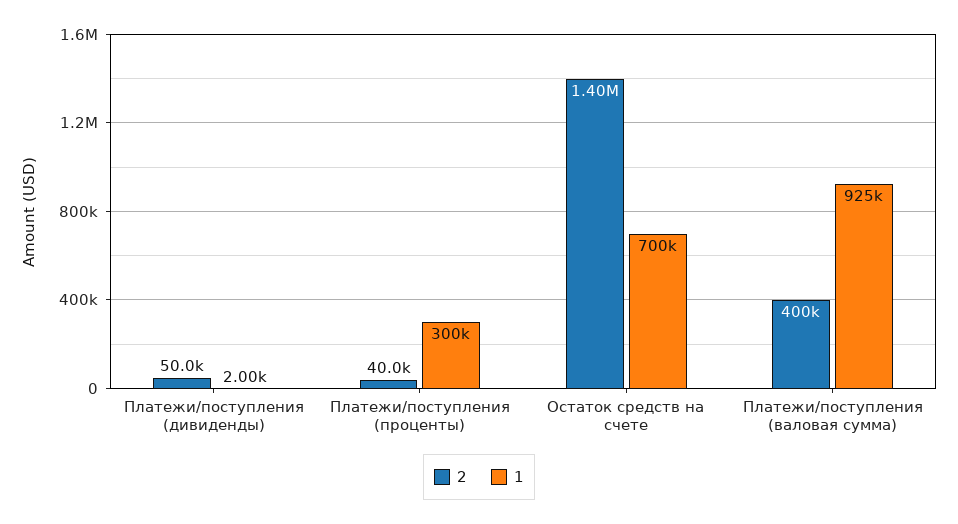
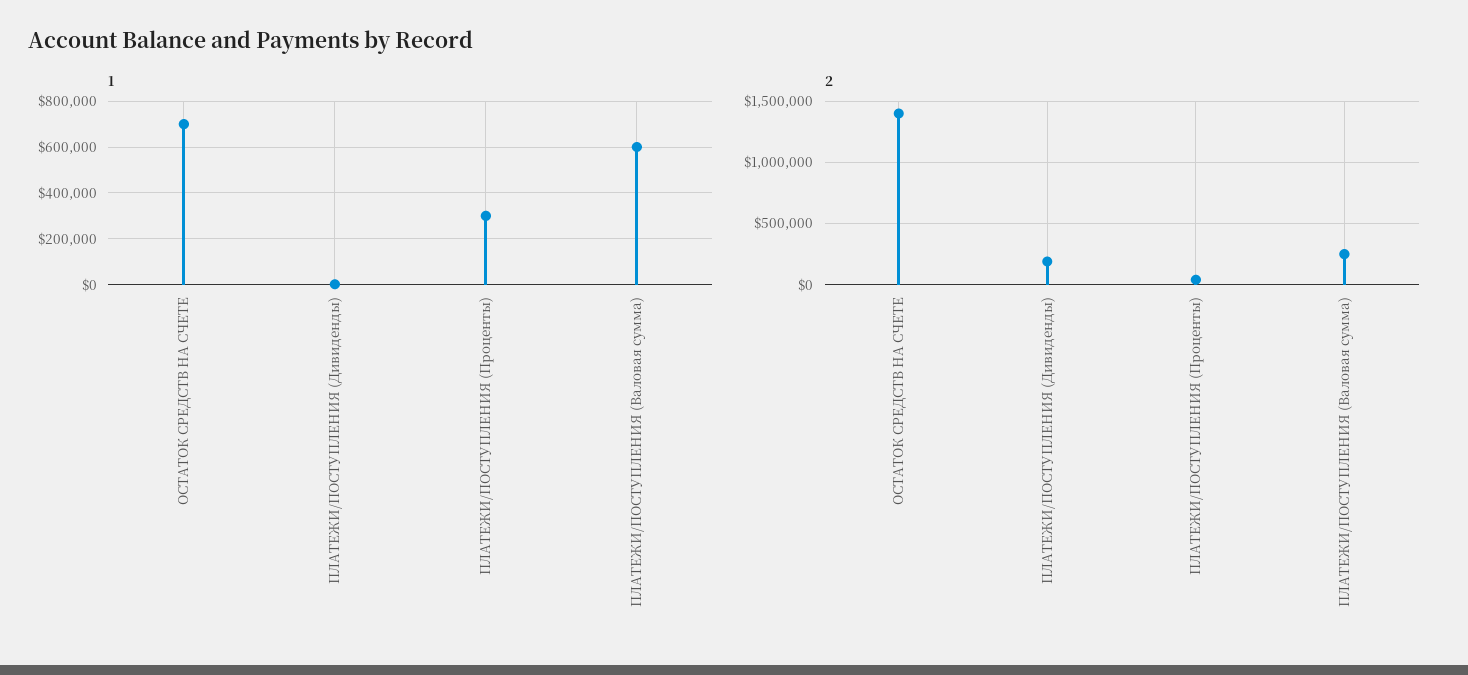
2, Платежи/поступления (дивиденды): 50000 -> 200000
2, Платежи/поступления (валовая сумма): 400000 -> 250000
1, Платежи/поступления (валовая сумма): 925000 -> 600000

